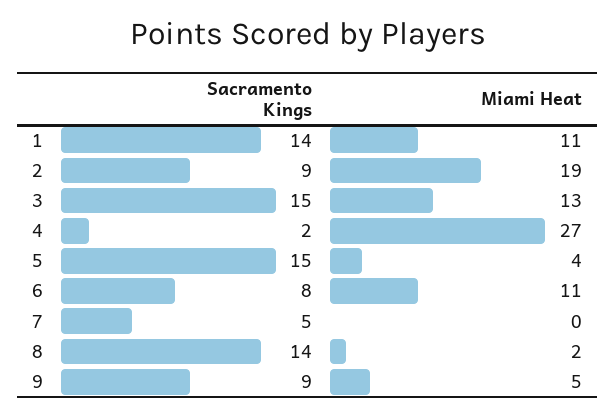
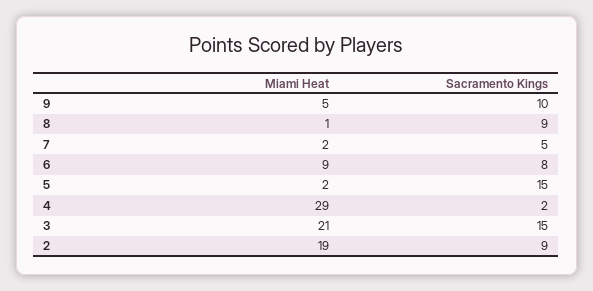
Sacramento Kings, 1: 14 -> none
Miami Heat, 1: 11 -> none
Miami Heat, 3: 13 -> 21
Miami Heat, 4: 27 -> 29
Miami Heat, 5: 4 -> 2
Miami Heat, 6: 11 -> 9
Miami Heat, 7: 0 -> 2
Sacramento Kings, 8: 14 -> 9
Miami Heat, 8: 2 -> 1
Sacramento Kings, 9: 9 -> 10

